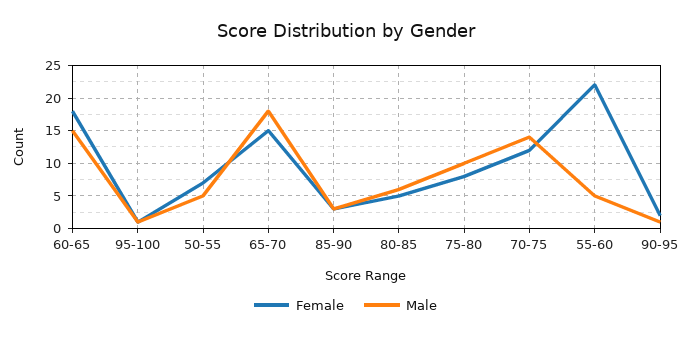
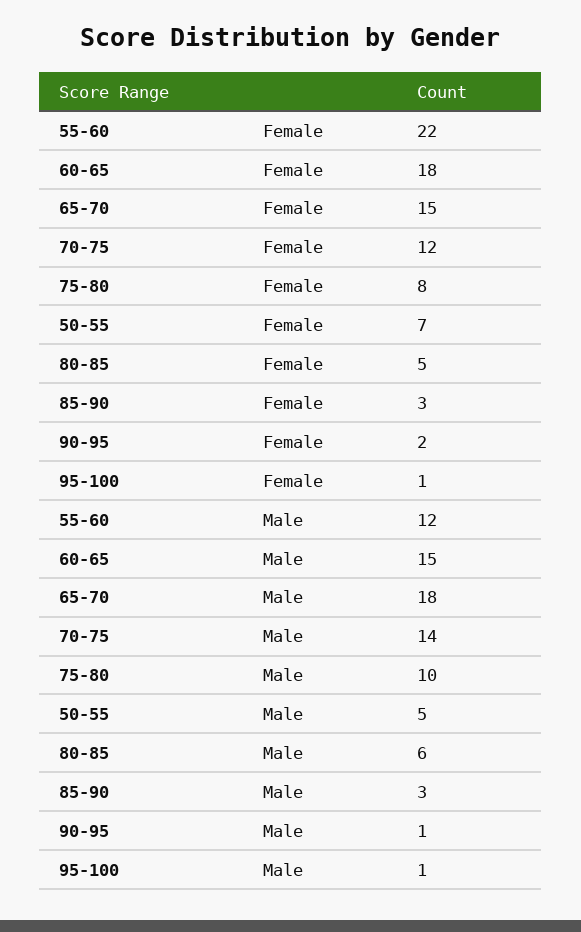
Male, 55-60: 5 -> 12

